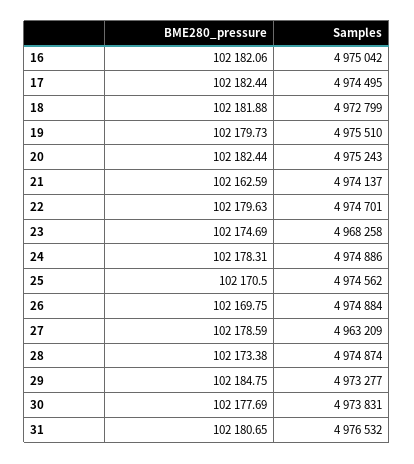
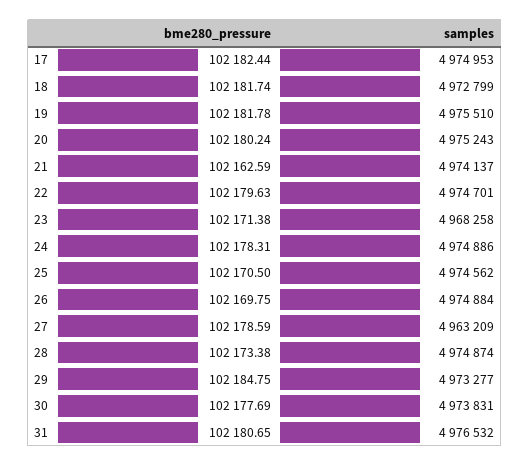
BME280_pressure, 16: 102182.06 -> none
Samples, 16: 4975042 -> none
Samples, 17: 4974495 -> 4974953
BME280_pressure, 18: 102181.88 -> 102181.74
BME280_pressure, 19: 102179.73 -> 102181.78
BME280_pressure, 20: 102182.44 -> 102180.24
BME280_pressure, 23: 102174.69 -> 102171.38

